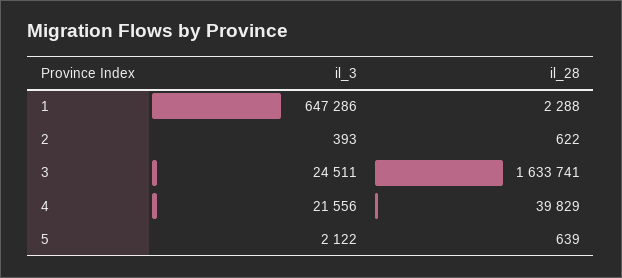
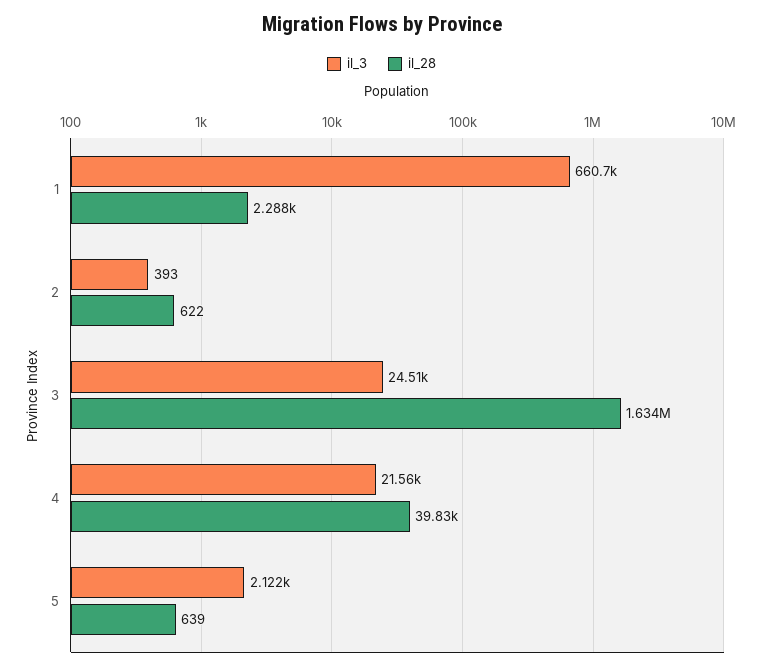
il_3, 1: 647286 -> 660700

